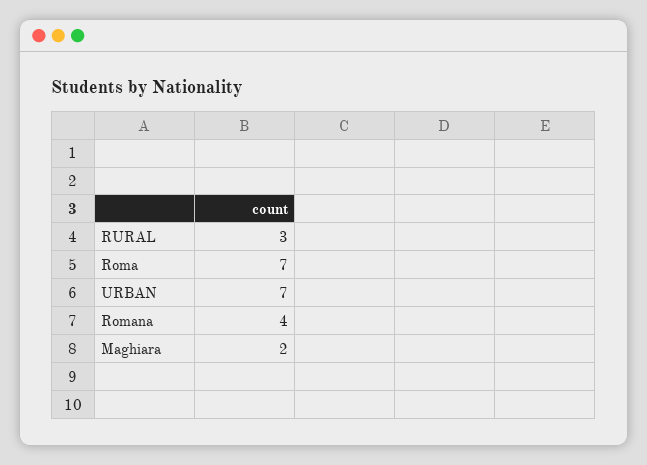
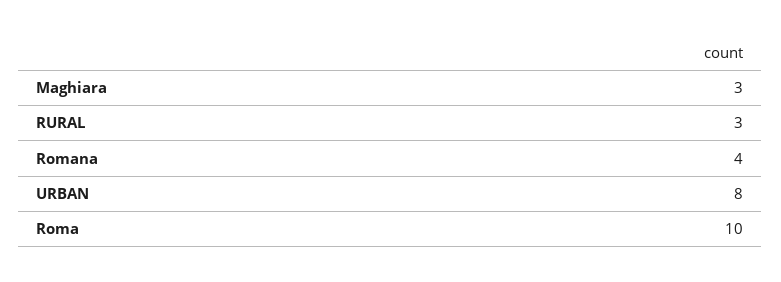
Roma: 7 -> 10
URBAN: 7 -> 8
Maghiara: 2 -> 3

